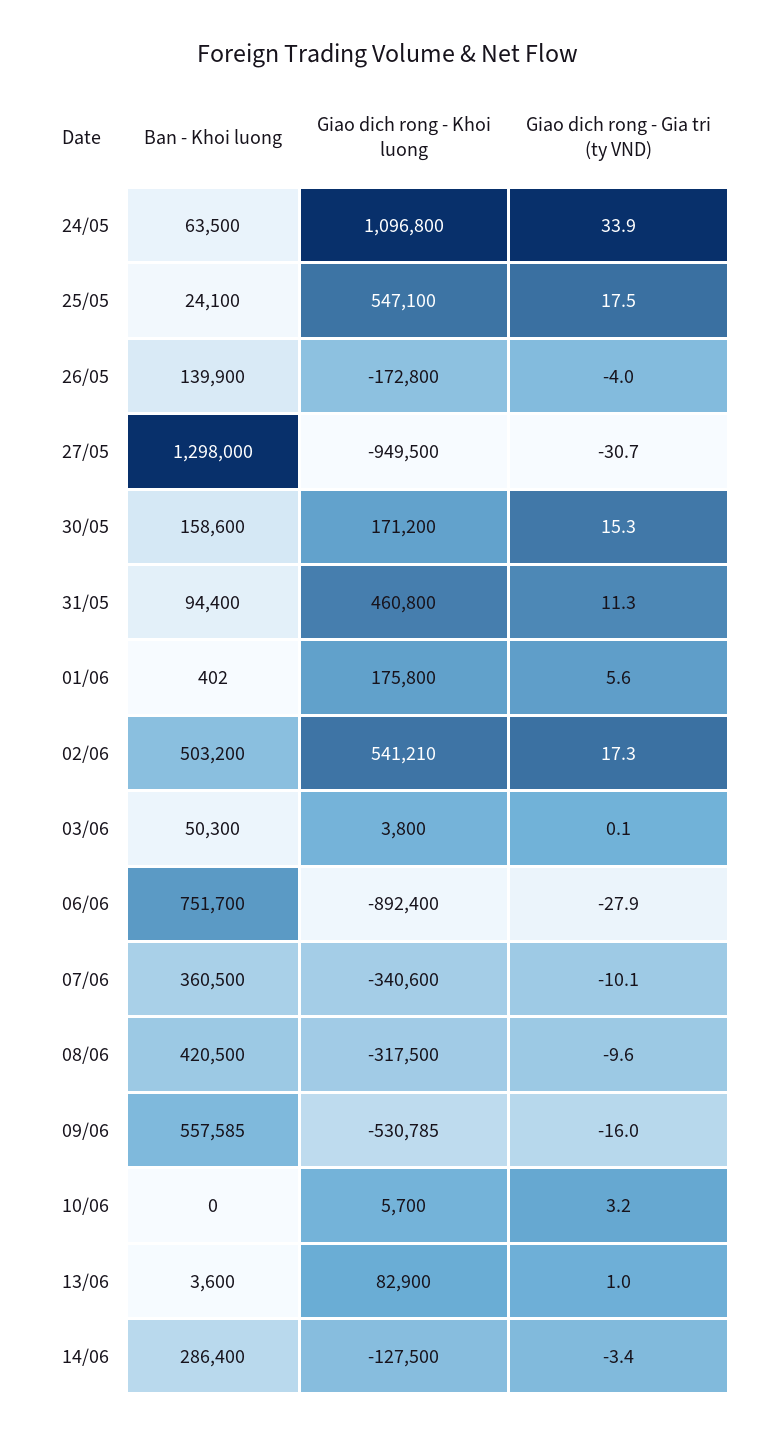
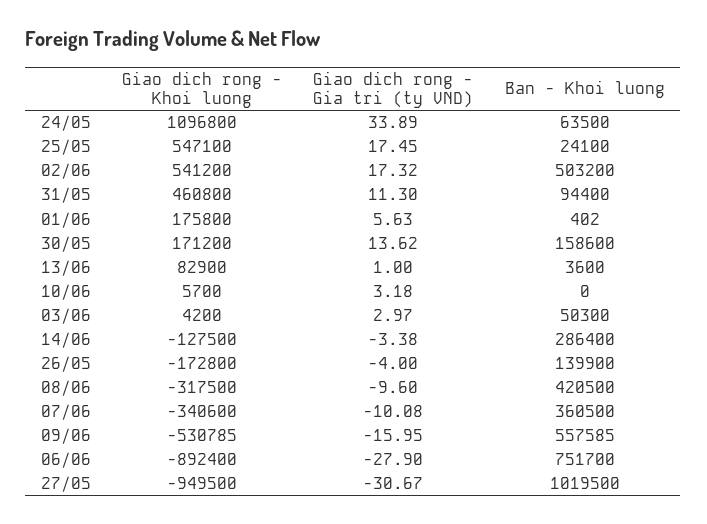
Ban - Khoi luong, 27/05: 1298000 -> 1019500
Giao dich rong - Gia tri (ty VND), 30/05: 15.3 -> 13.62
Giao dich rong - Khoi luong, 02/06: 541210 -> 541200
Giao dich rong - Khoi luong, 03/06: 3800 -> 4200
Giao dich rong - Gia tri (ty VND), 03/06: 0.1 -> 2.97

